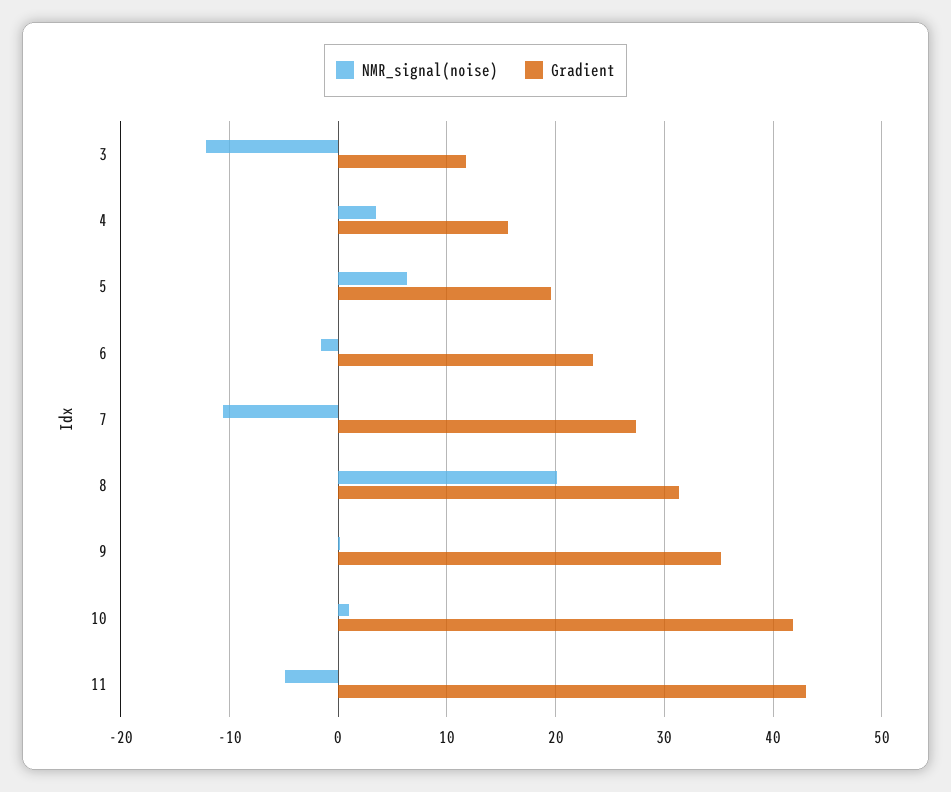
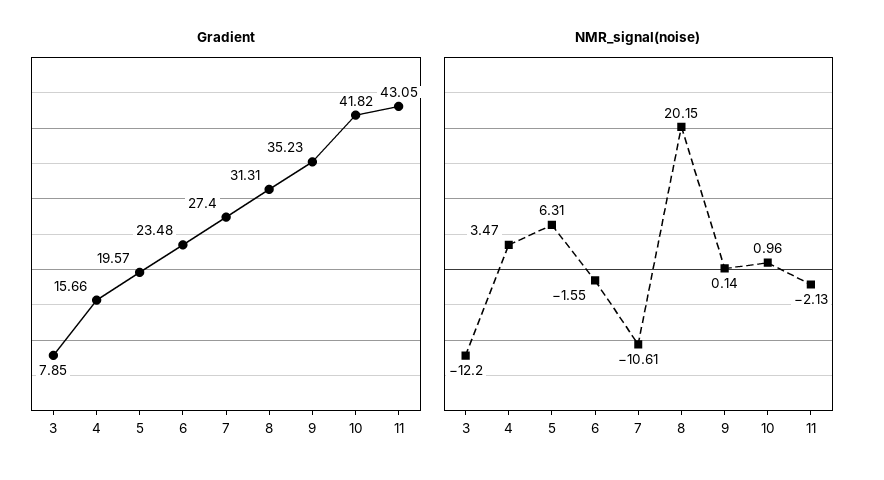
Gradient, 3: 12 -> 7.85
NMR_signal(noise), 11: -5 -> -2.13

